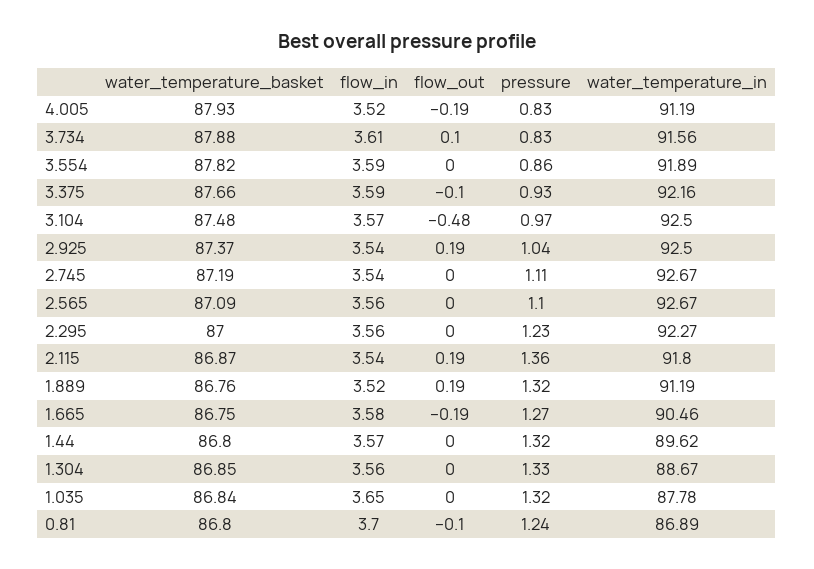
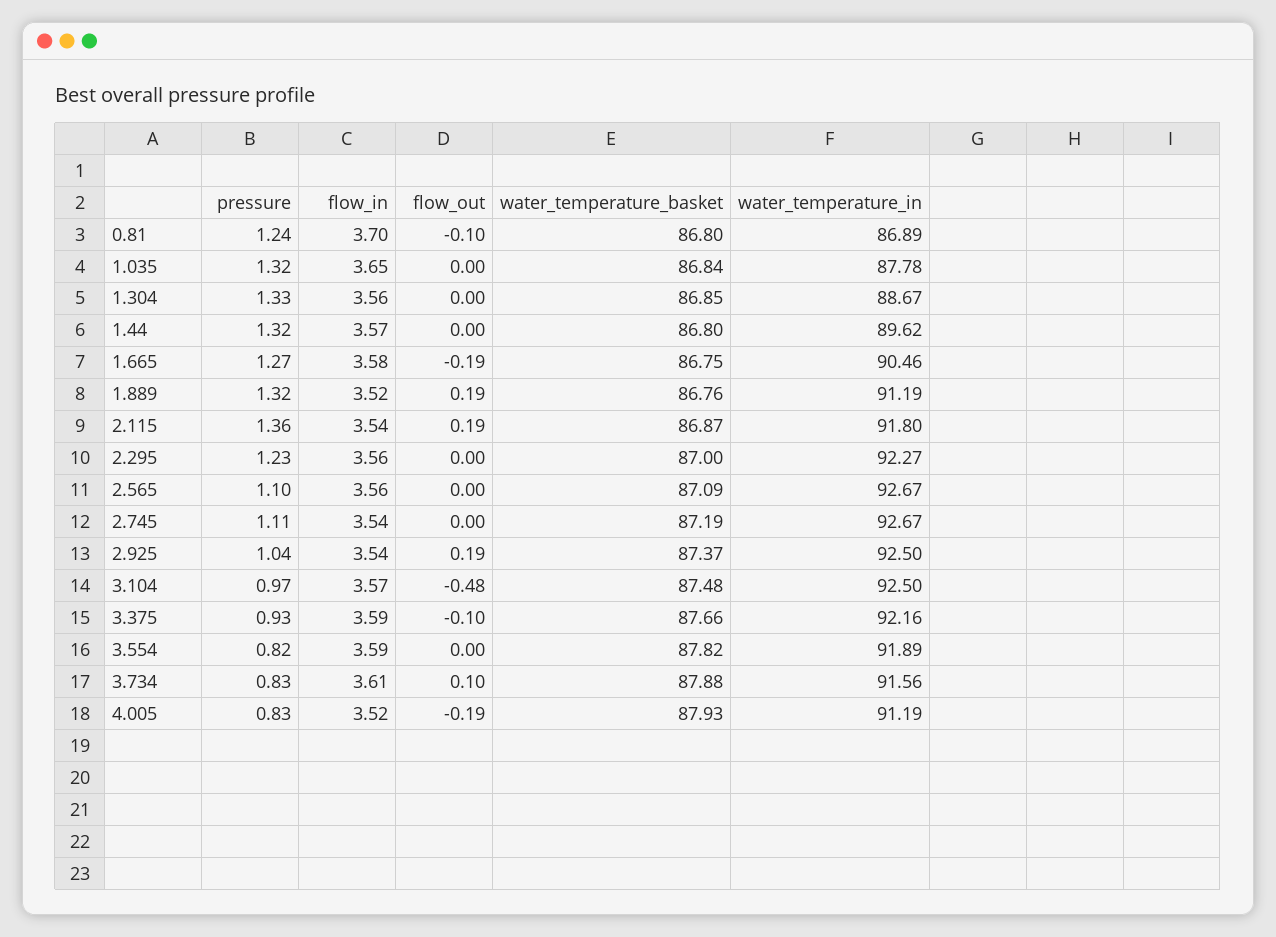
pressure, 3.554: 0.86 -> 0.82

